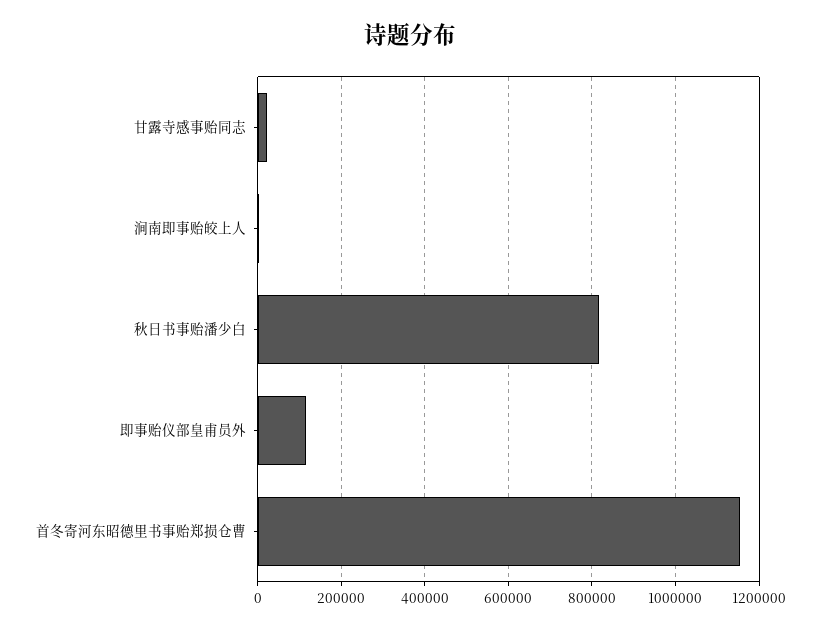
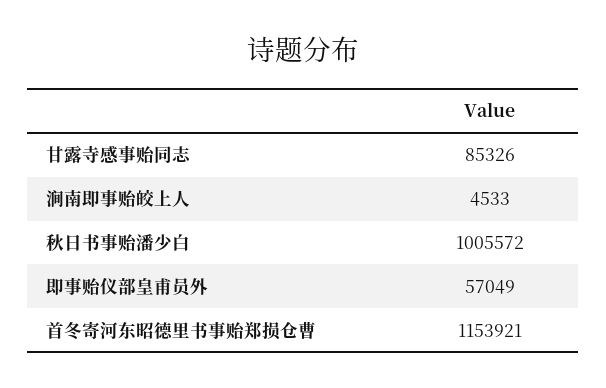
甘露寺感事贻同志: 20000 -> 85326
秋日书事贻潘少白: 820000 -> 1005572
即事贻仪部皇甫员外: 120000 -> 57049

